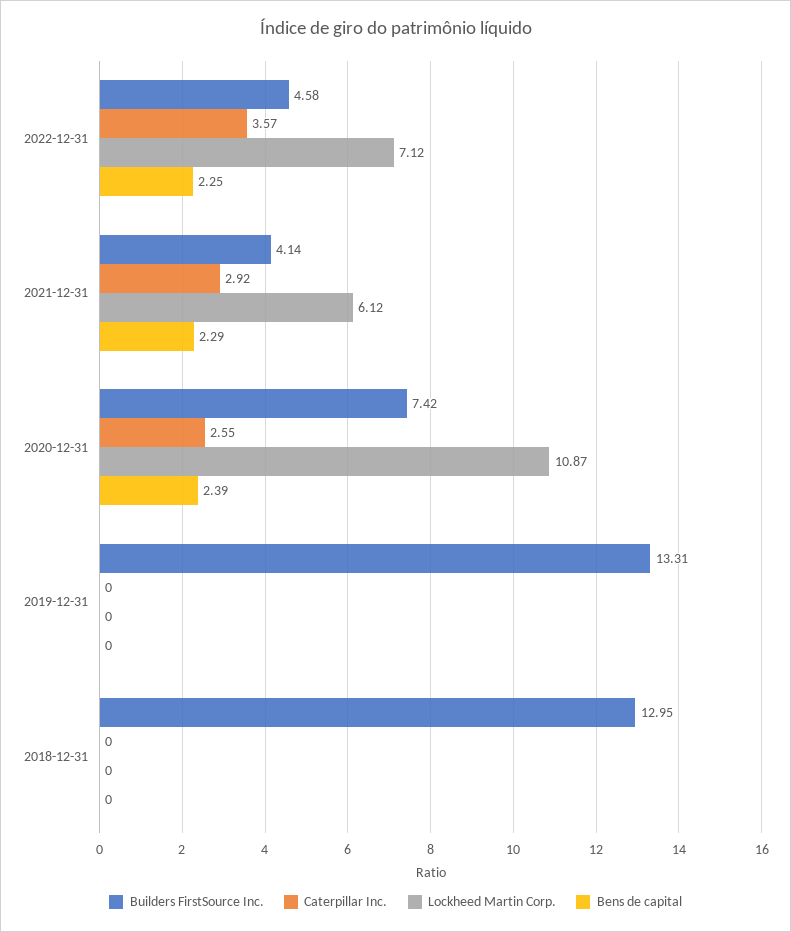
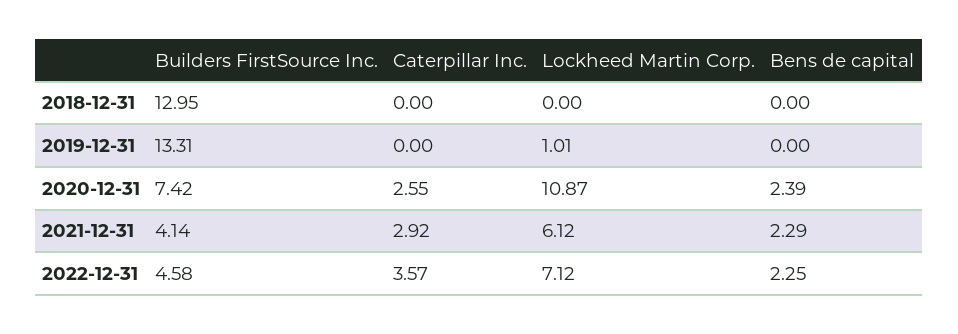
Lockheed Martin Corp., 2019-12-31: 0 -> 1.01

